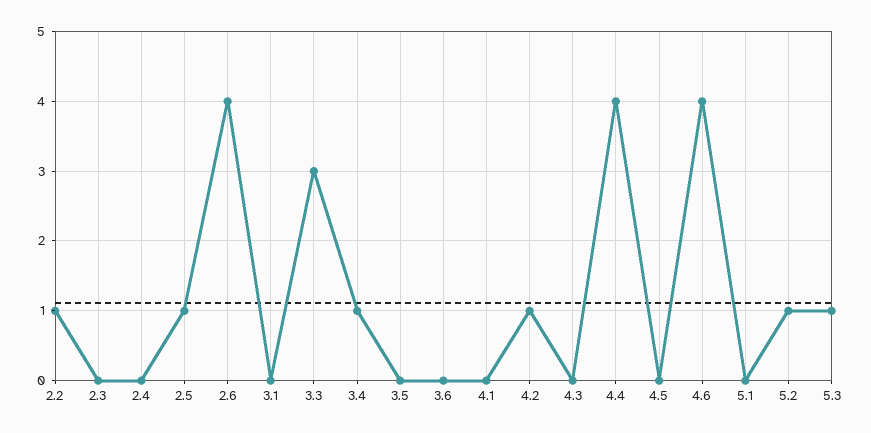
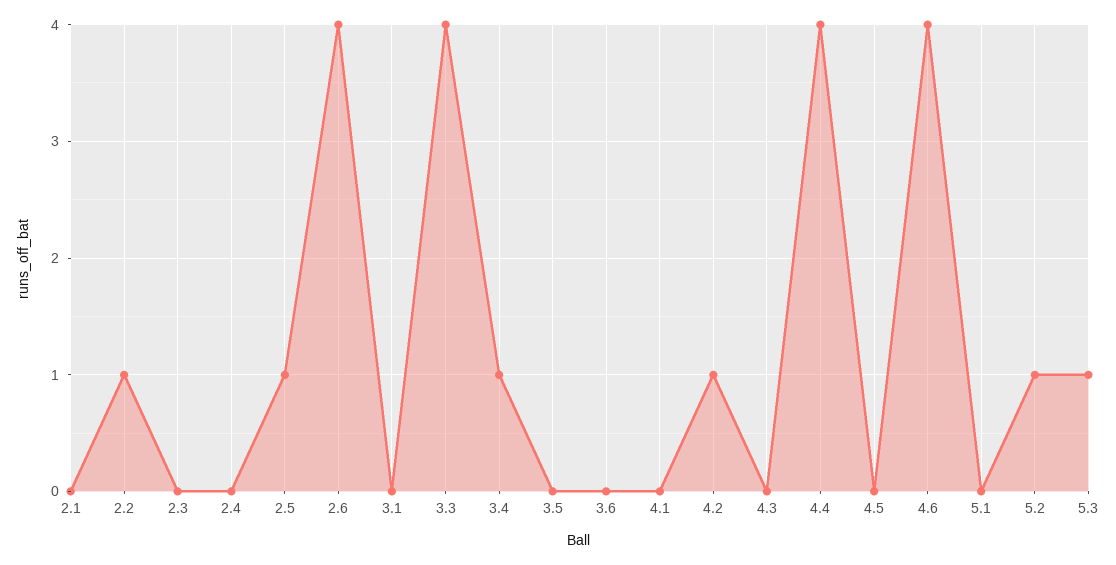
3.3: 3 -> 4
2.1: none -> 0

